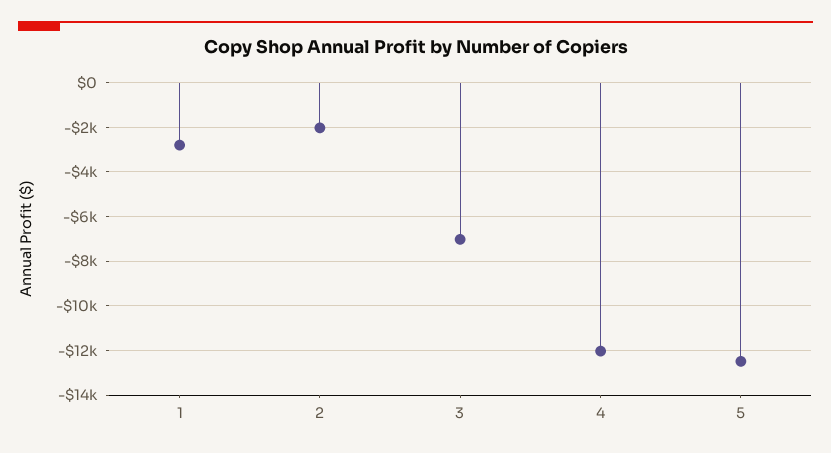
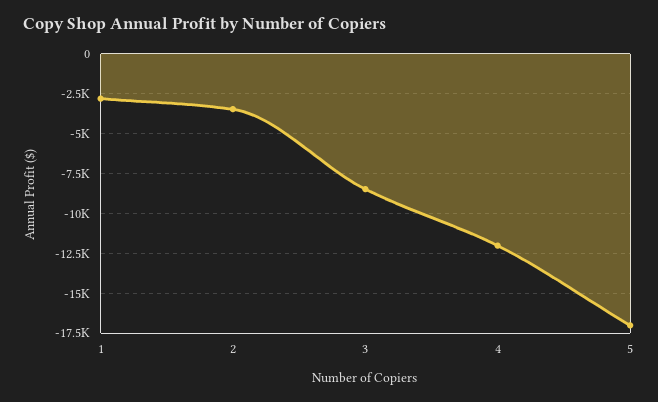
2: -2000 -> -3500
3: -7000 -> -8500
5: -12500 -> -17000

